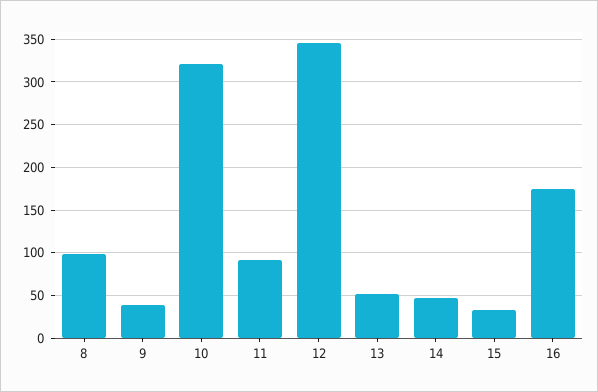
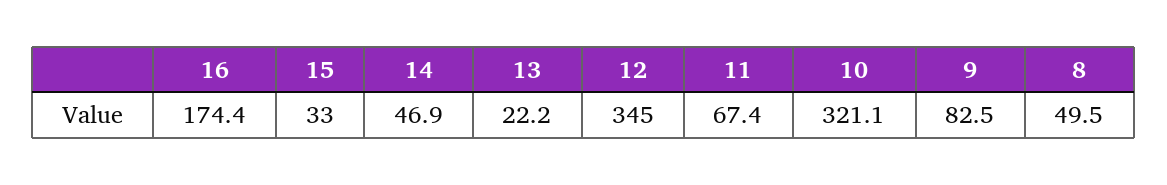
8: 100 -> 49.5
9: 40 -> 82.5
11: 90 -> 67.4
13: 50 -> 22.2

